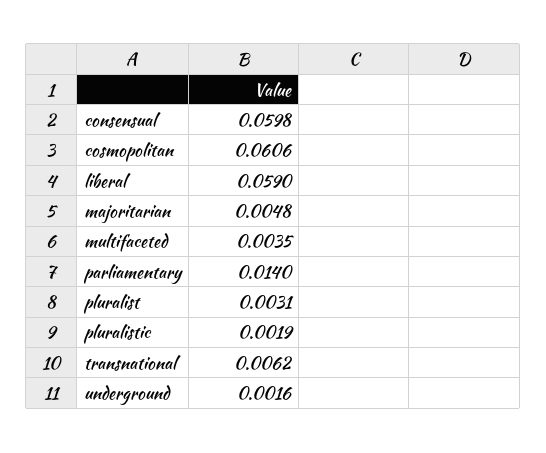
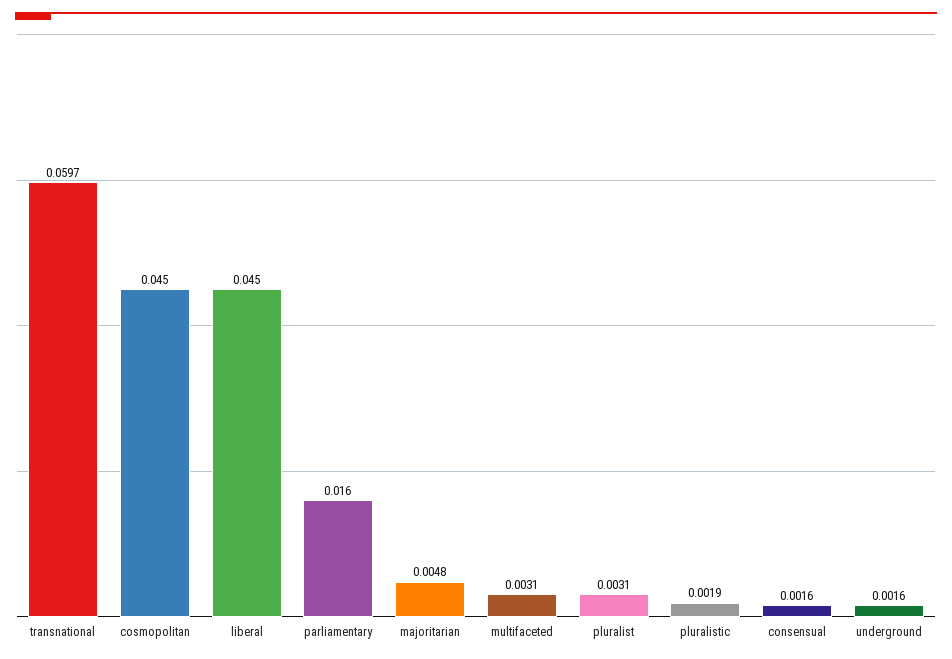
consensual: 0.0598 -> 0.0016
cosmopolitan: 0.0606 -> 0.045
liberal: 0.059 -> 0.045
multifaceted: 0.0035 -> 0.0031
parliamentary: 0.014 -> 0.016
transnational: 0.0062 -> 0.0597

